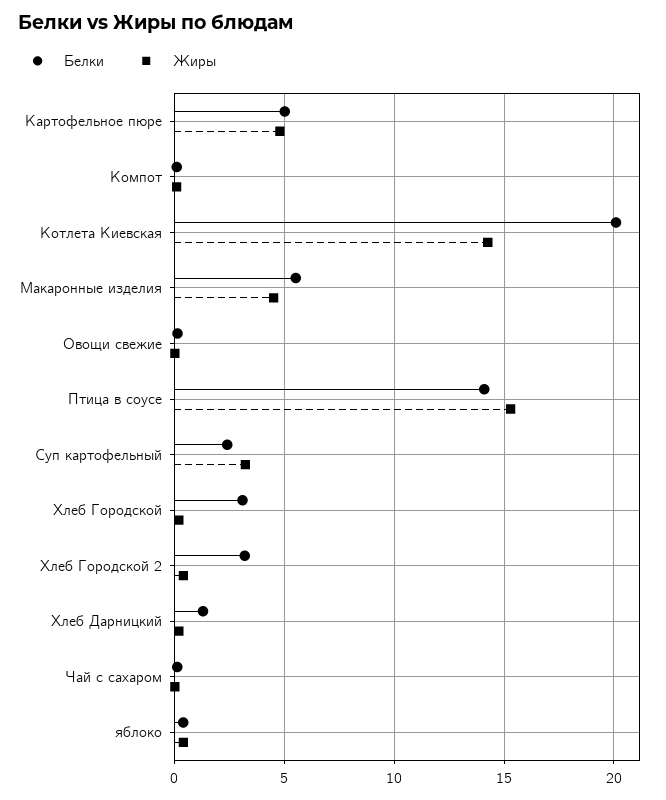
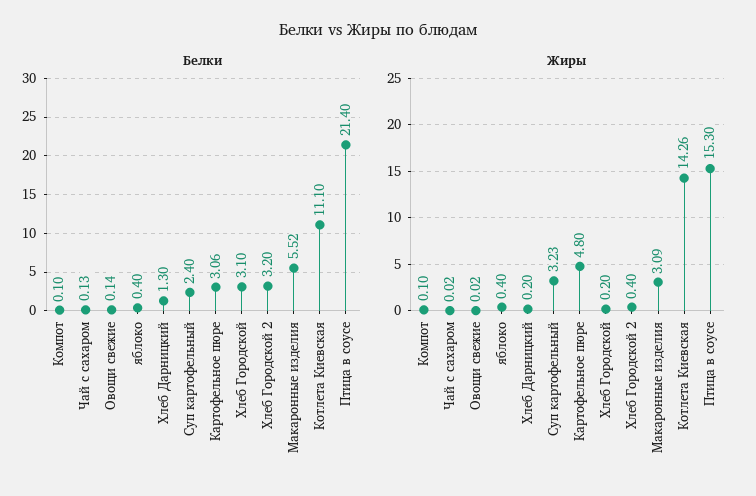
Белки, Картофельное пюре: 5 -> 3.06
Белки, Котлета Киевская: 20 -> 11.1
Жиры, Макаронные изделия: 4.5 -> 3.09
Белки, Птица в соусе: 14 -> 21.4

